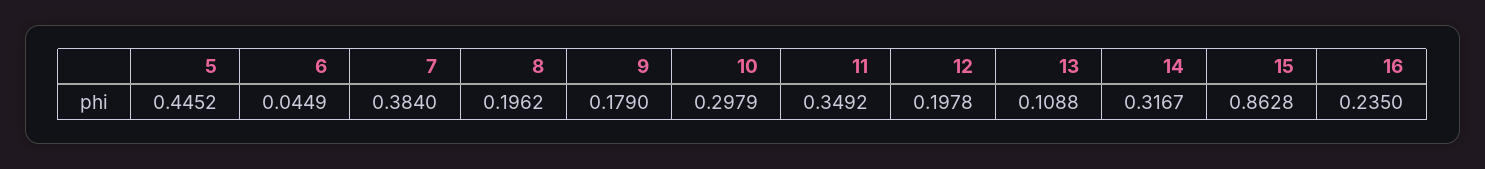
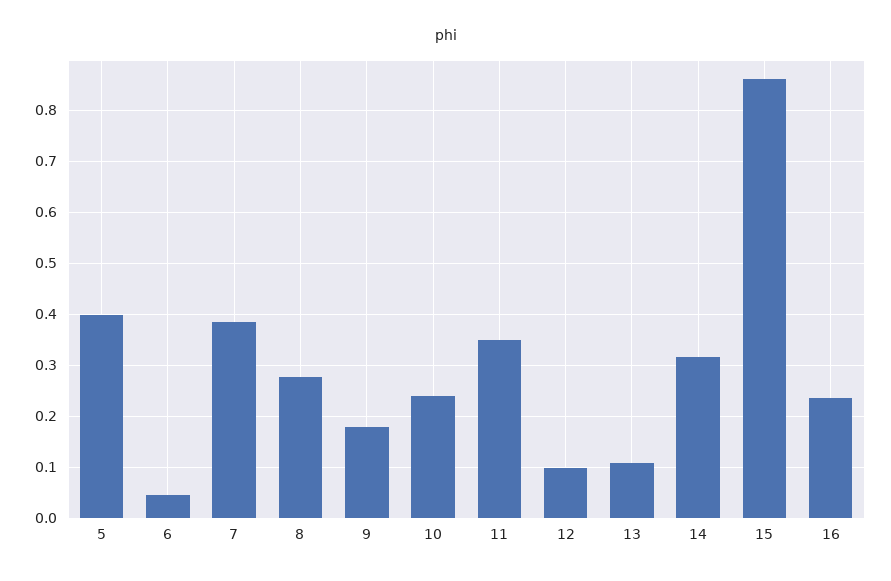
5: 0.4452 -> 0.4
8: 0.1962 -> 0.28
10: 0.2979 -> 0.24
12: 0.1978 -> 0.1

